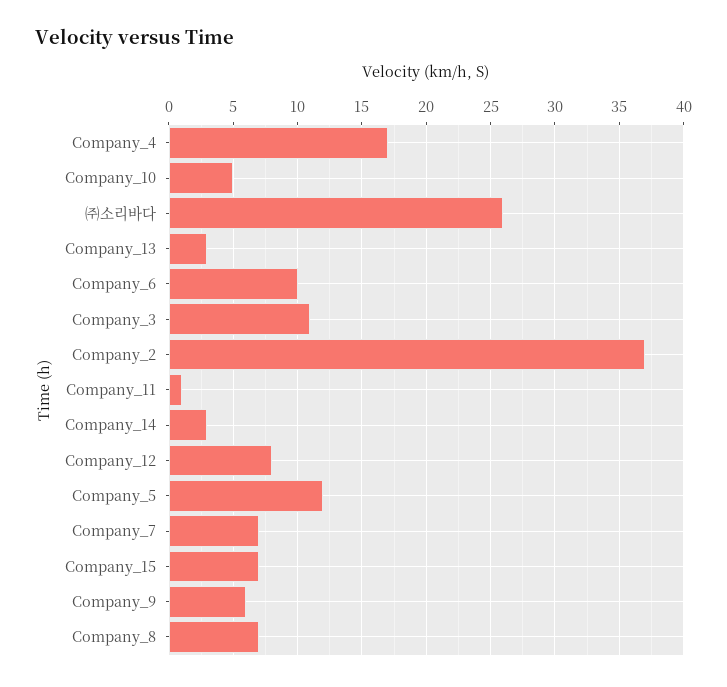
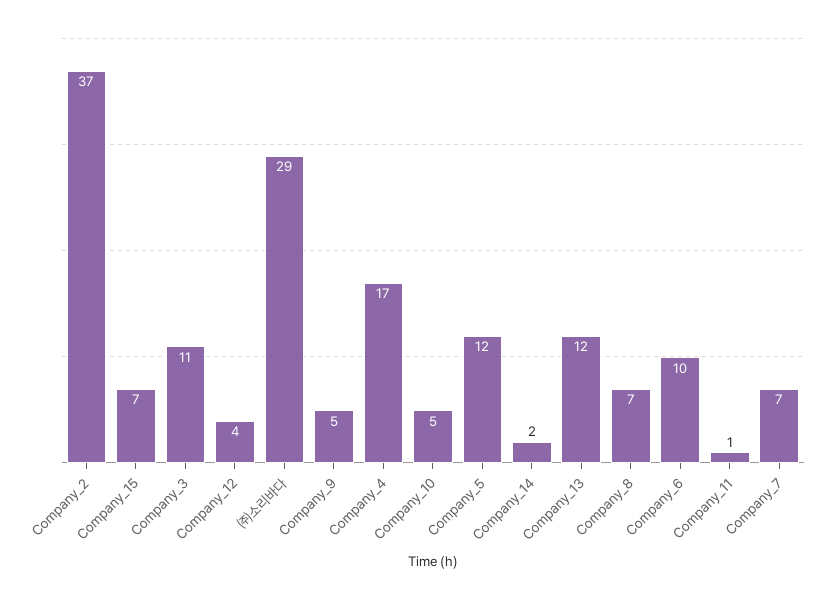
㈜소리바다: 26 -> 29
Company_13: 3 -> 12
Company_14: 3 -> 2
Company_12: 8 -> 4
Company_9: 6 -> 5

